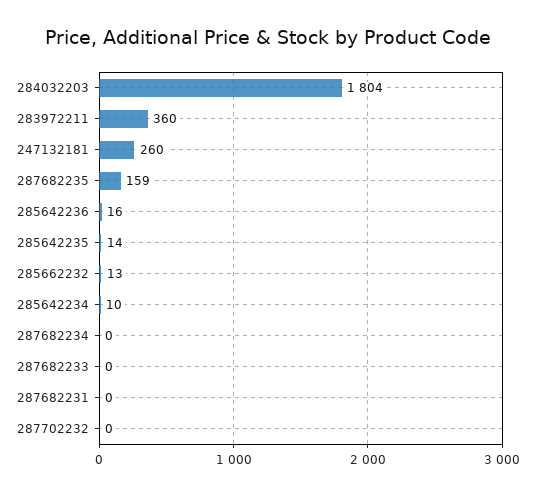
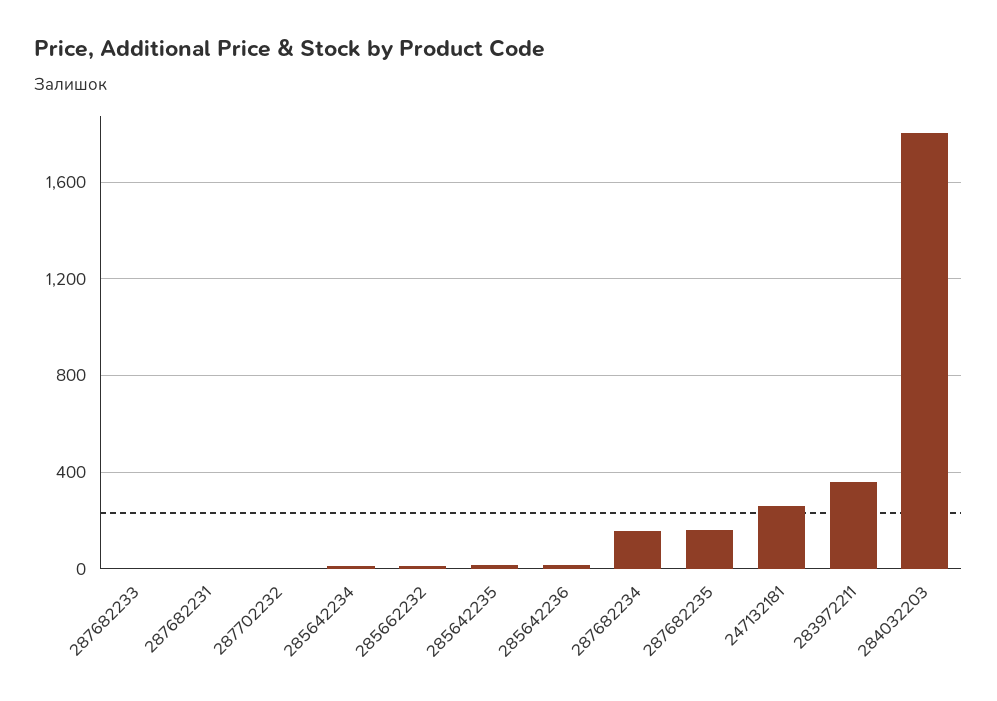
287682234: 0 -> 150

